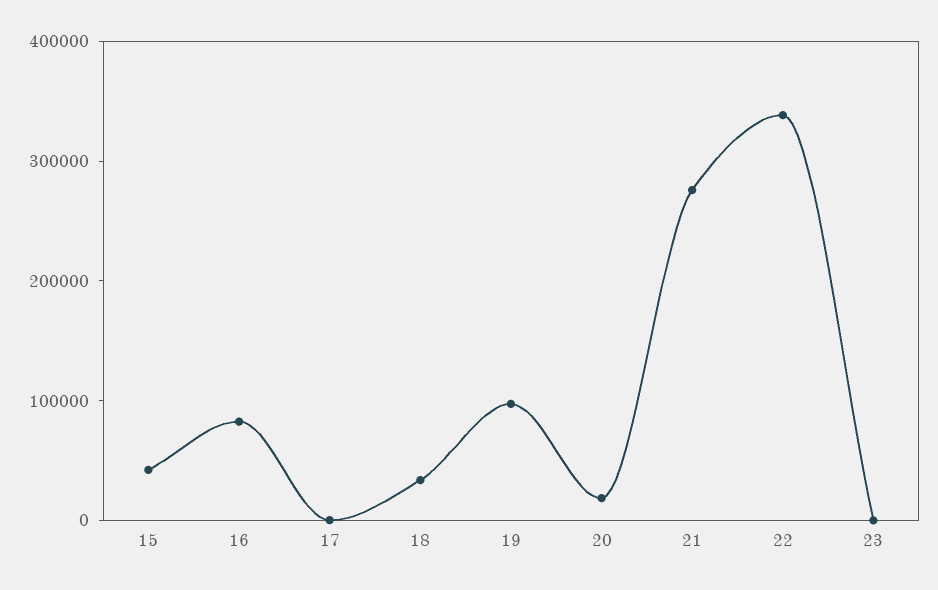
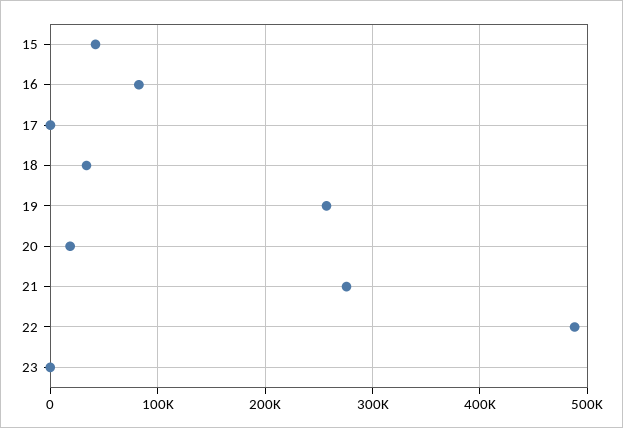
19: 100000 -> 260000
22: 340000 -> 490000

